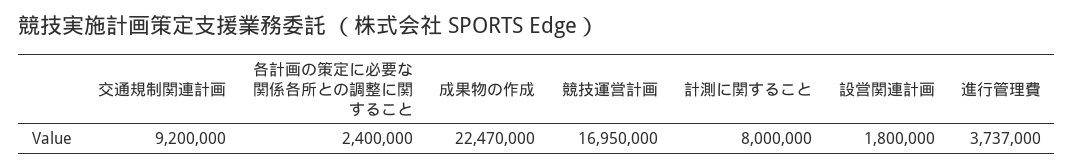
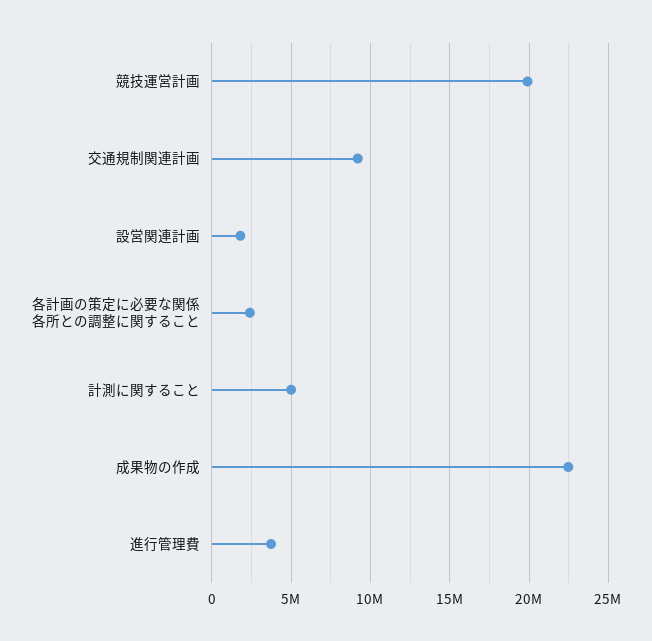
競技運営計画: 16950000 -> 20000000
計測に関すること: 8000000 -> 5000000

